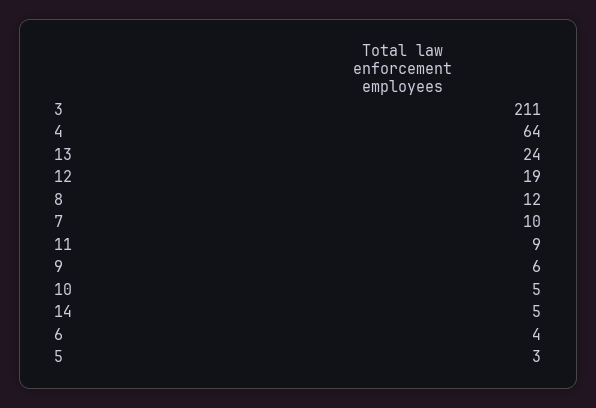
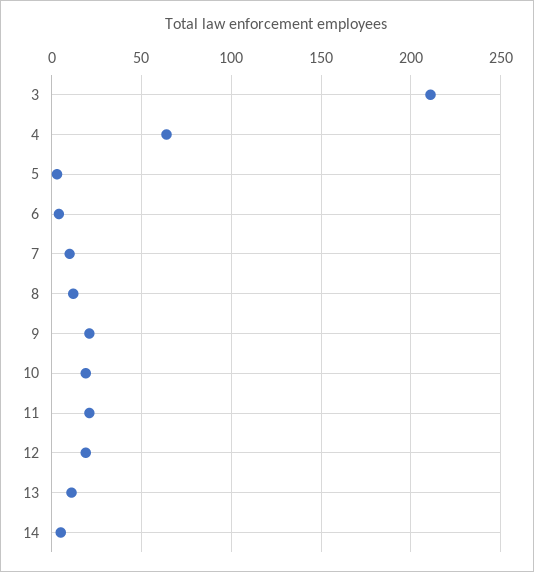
13: 24 -> 10
11: 9 -> 20
9: 6 -> 20
10: 5 -> 20

